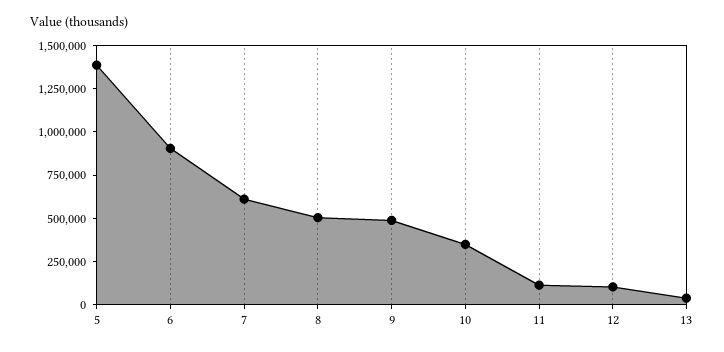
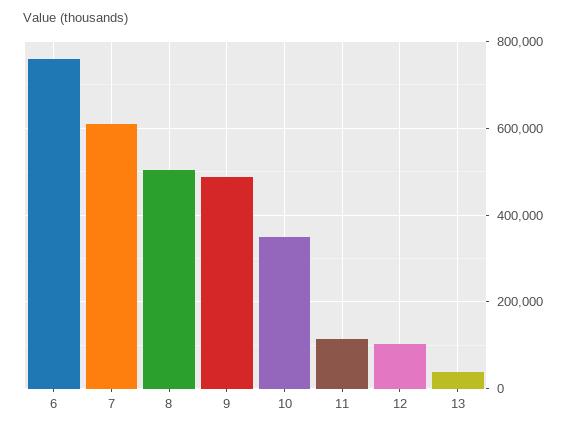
5: 1400000 -> none
6: 900000 -> 760000

